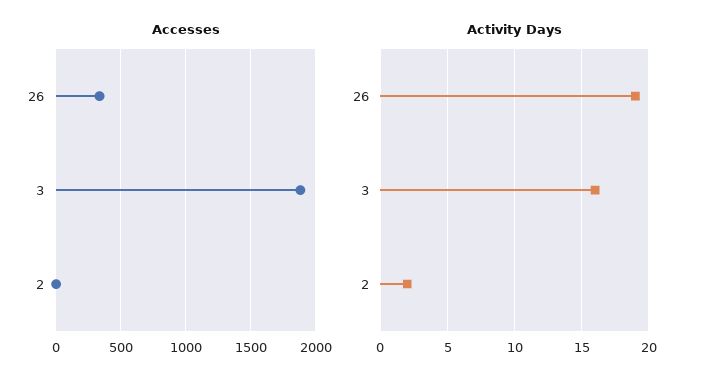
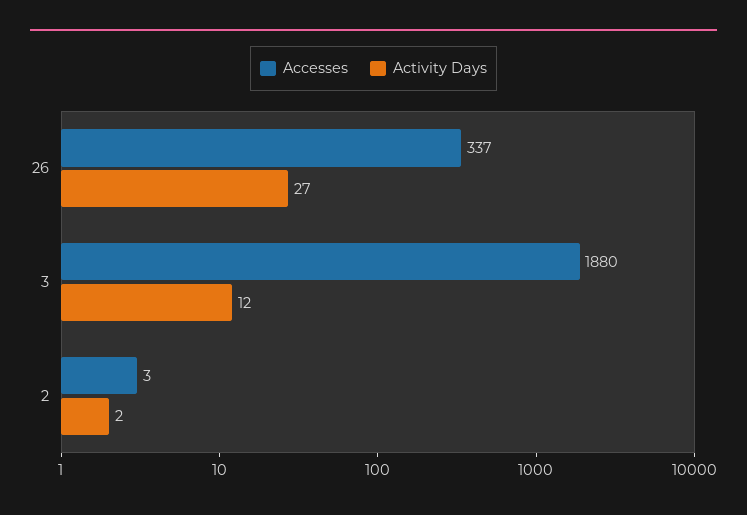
Activity Days, 26: 19 -> 27
Activity Days, 3: 16 -> 12

